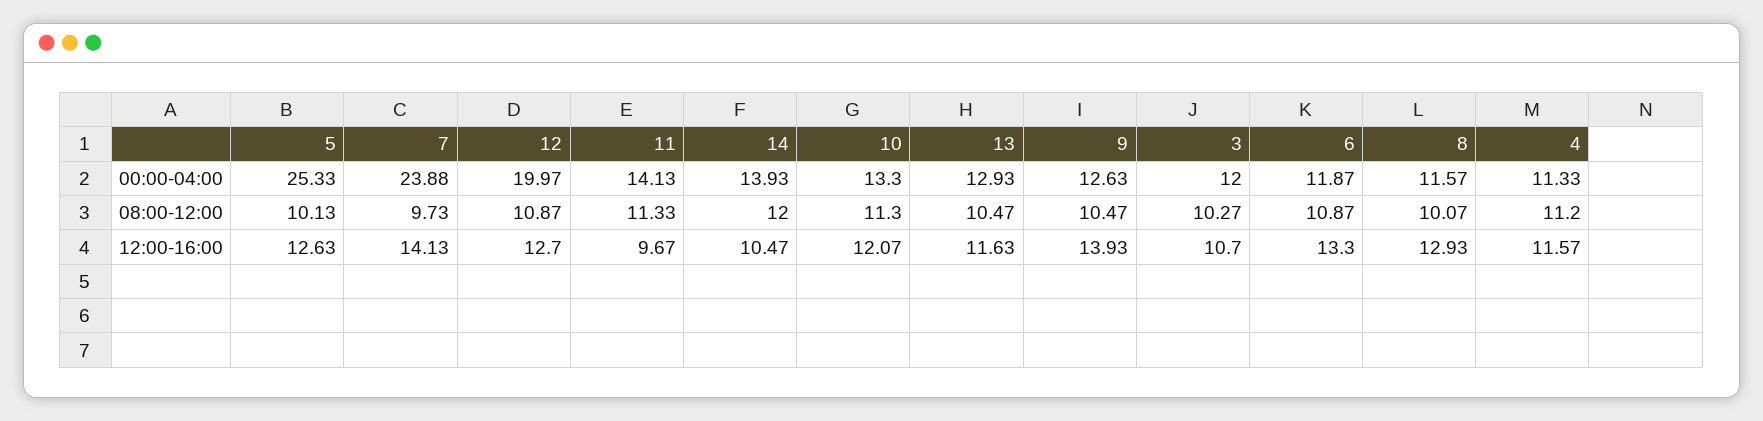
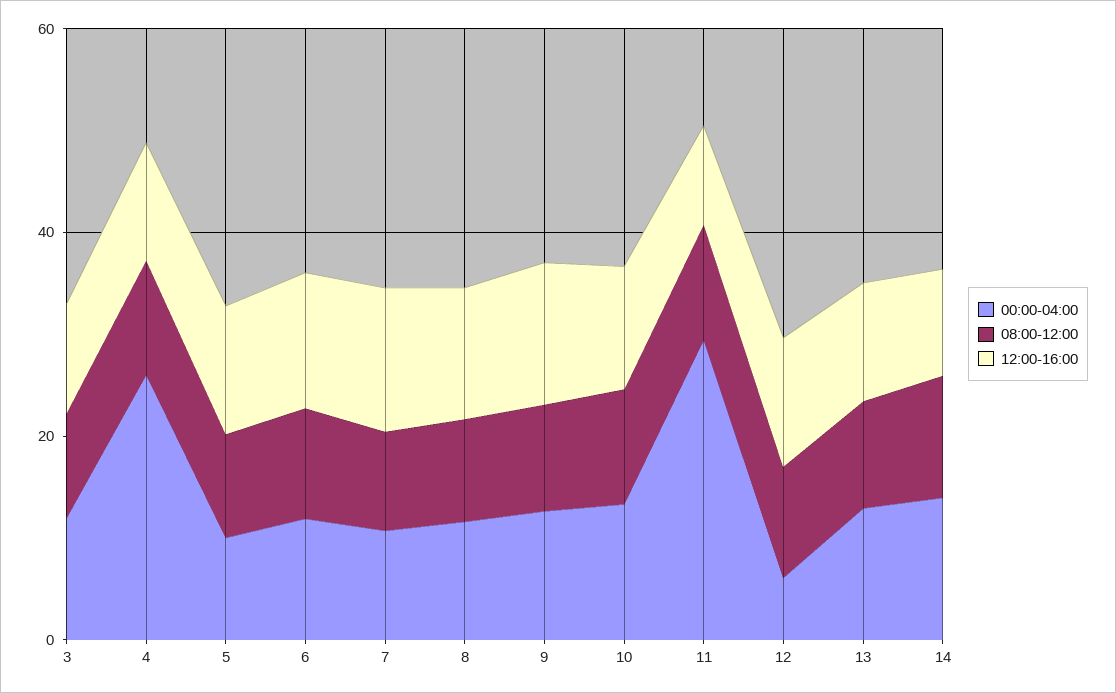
00:00-04:00, 5: 25.33 -> 10
00:00-04:00, 7: 23.88 -> 10
00:00-04:00, 12: 19.97 -> 5
00:00-04:00, 11: 14.13 -> 30
00:00-04:00, 4: 11.33 -> 25

